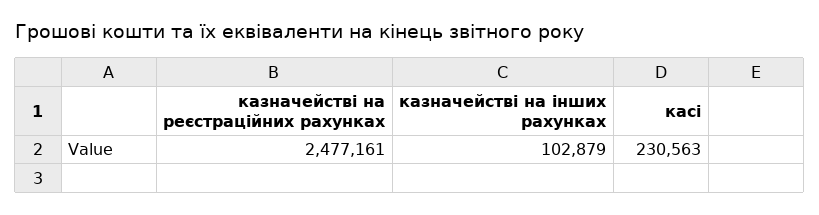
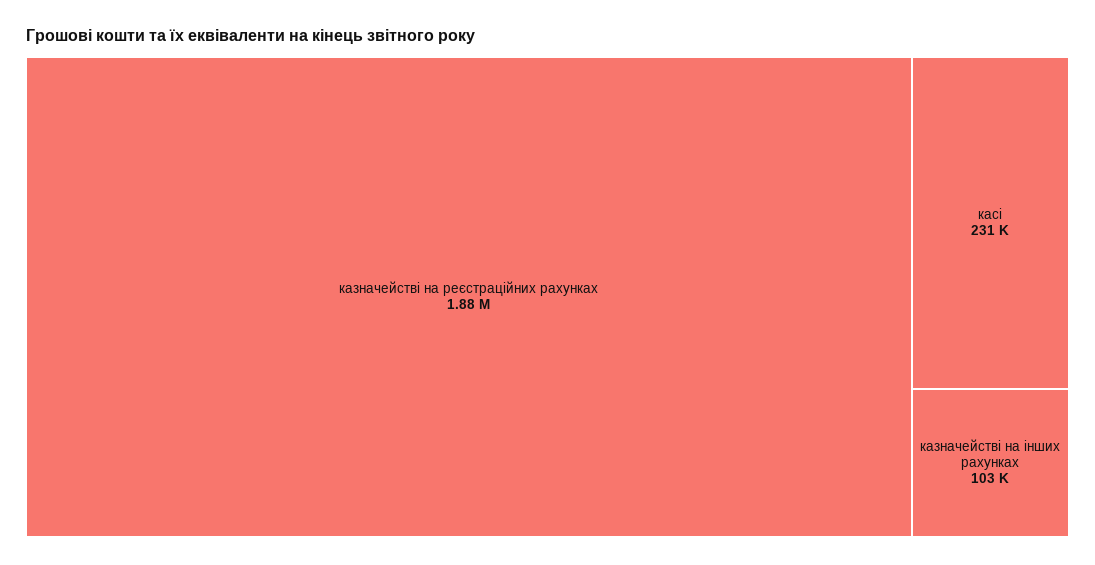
казначействі на реєстраційних рахунках: 2477161 -> 1880000

